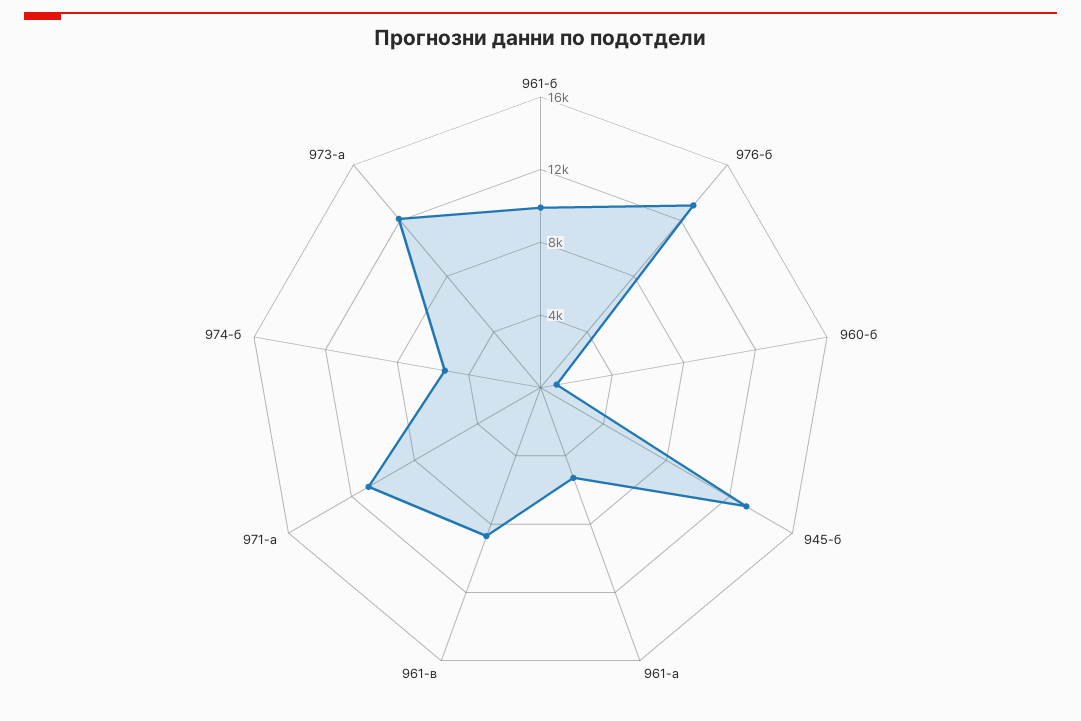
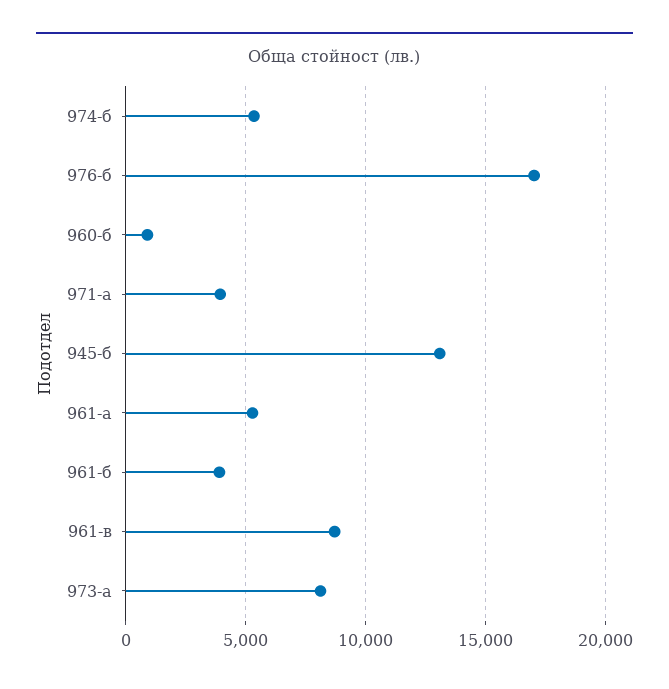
961-б: 10000 -> 4000
976-б: 13000 -> 17000
971-а: 11000 -> 4000
973-а: 12000 -> 8000

